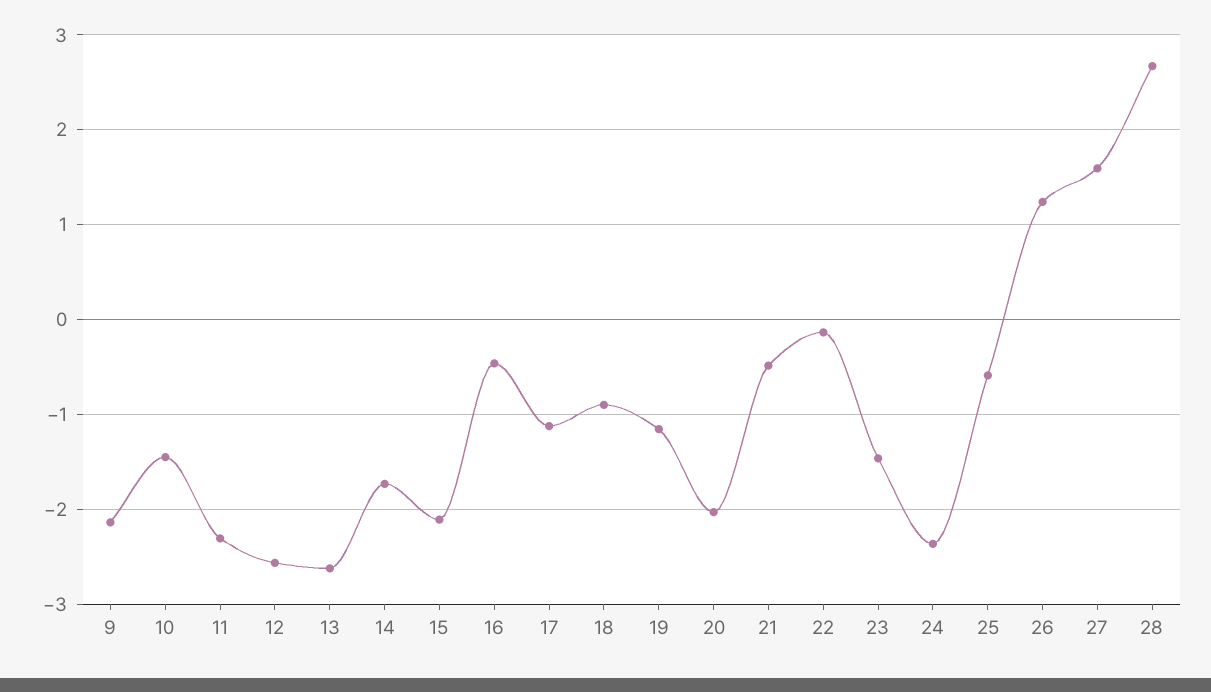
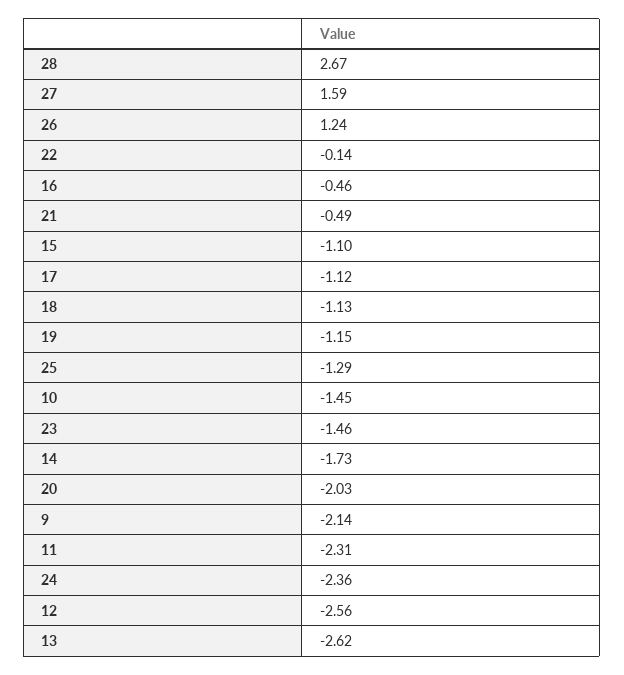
15: -2.1 -> -1.1
18: -0.9 -> -1.13
25: -0.6 -> -1.29

